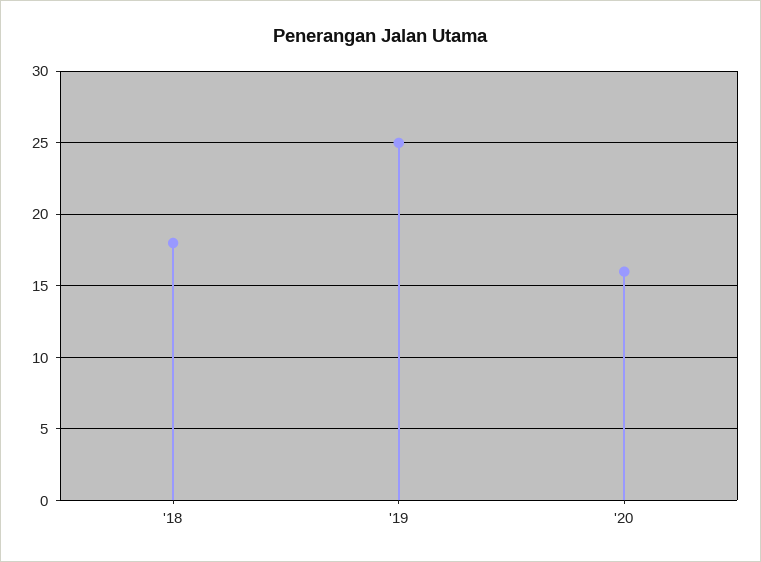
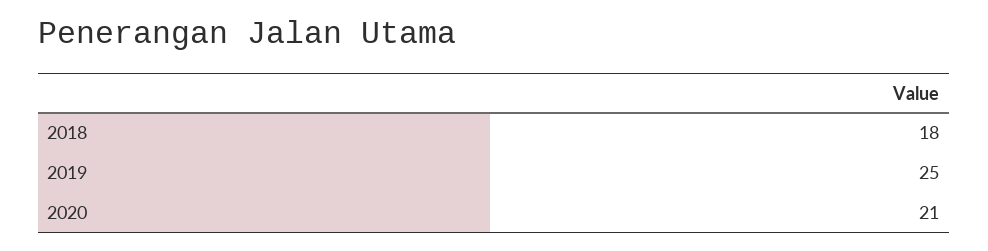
'20: 16 -> 21

